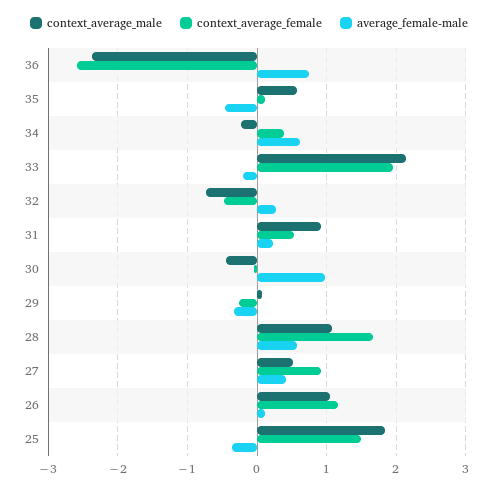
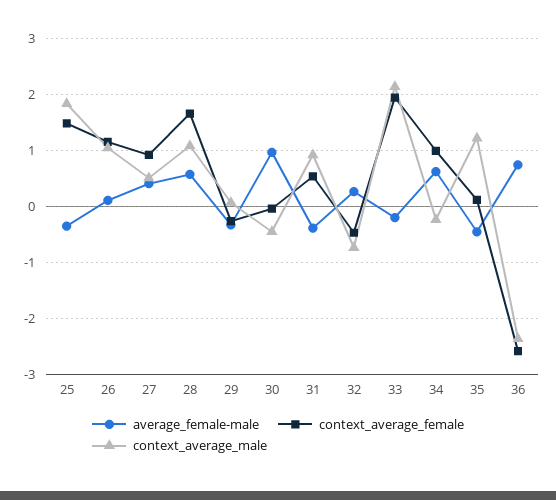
context_average_male, 35: 0.6 -> 1.2
context_average_female, 34: 0.4 -> 1
average_female-male, 31: 0.2 -> -0.4

